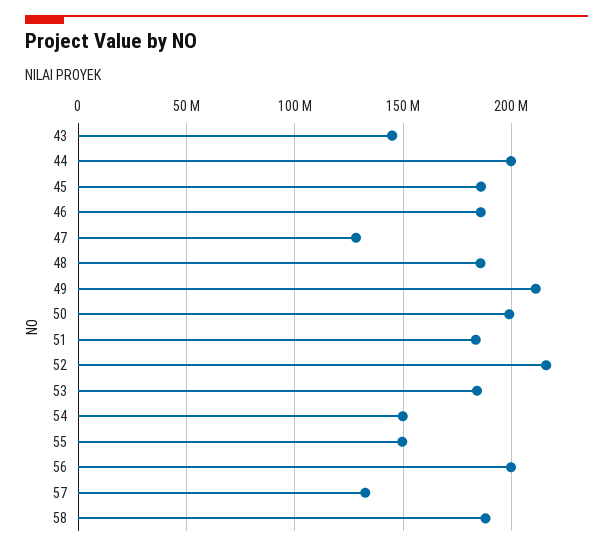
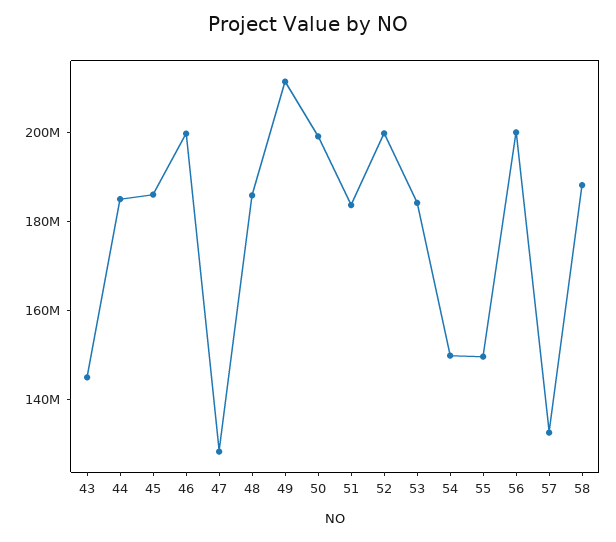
44: 200000000 -> 185000000
46: 185000000 -> 200000000
52: 215000000 -> 200000000

